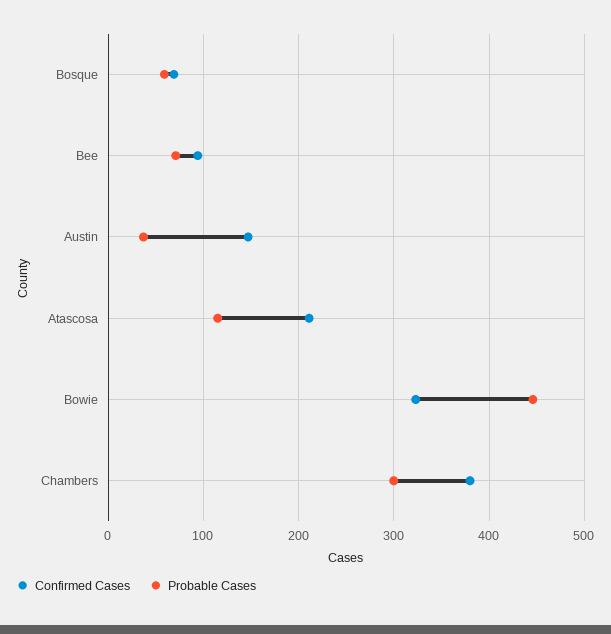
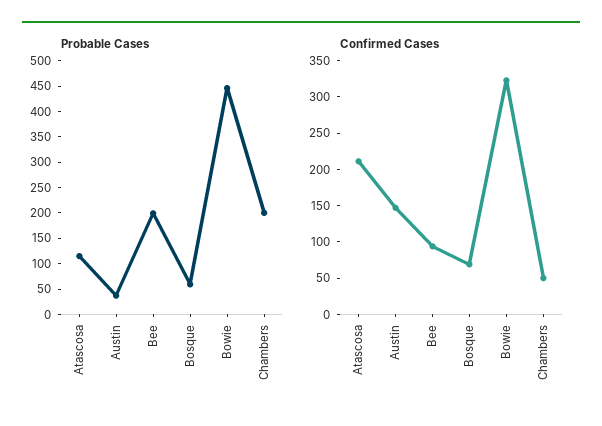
Probable Cases, Bee: 70 -> 200
Confirmed Cases, Chambers: 380 -> 50
Probable Cases, Chambers: 300 -> 200

